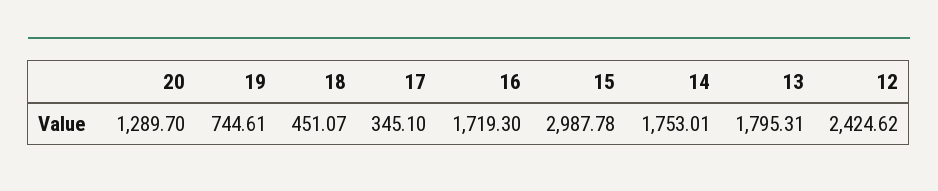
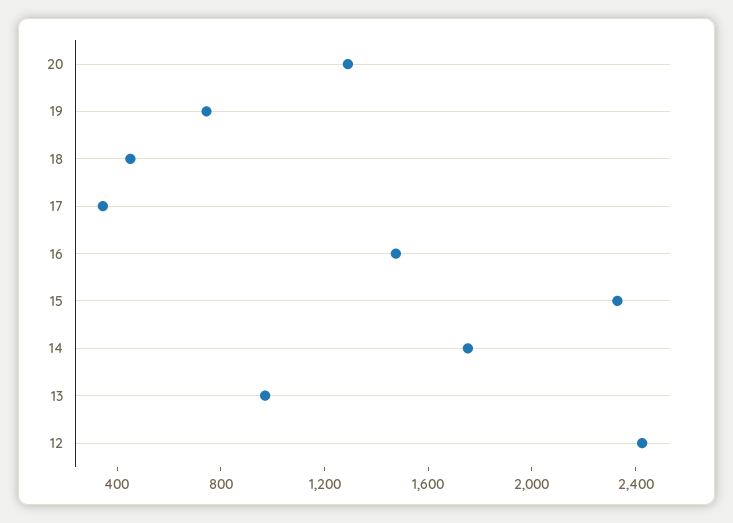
16: 1719.3 -> 1500
15: 2987.78 -> 2300
13: 1795.31 -> 1000

